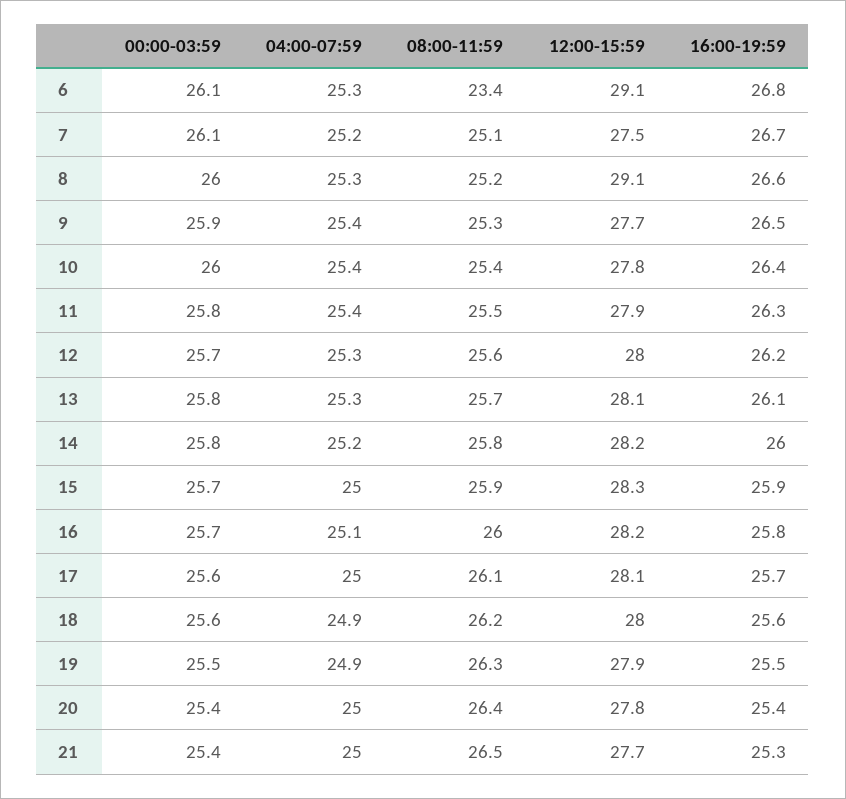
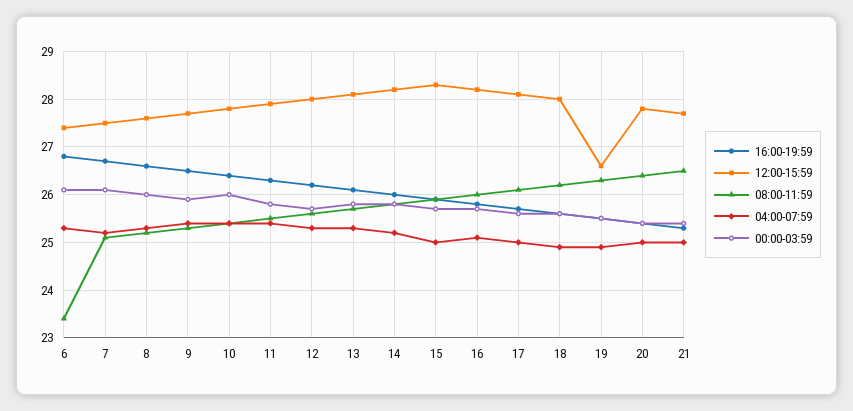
12:00-15:59, 6: 29.1 -> 27.5
12:00-15:59, 8: 29.1 -> 27.5
12:00-15:59, 19: 27.9 -> 26.5

